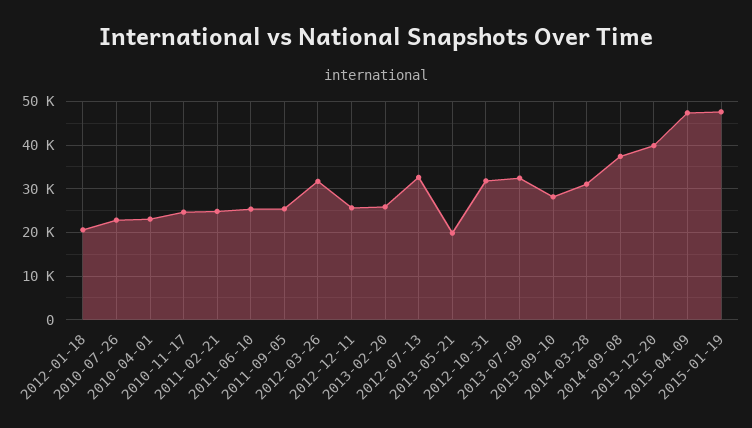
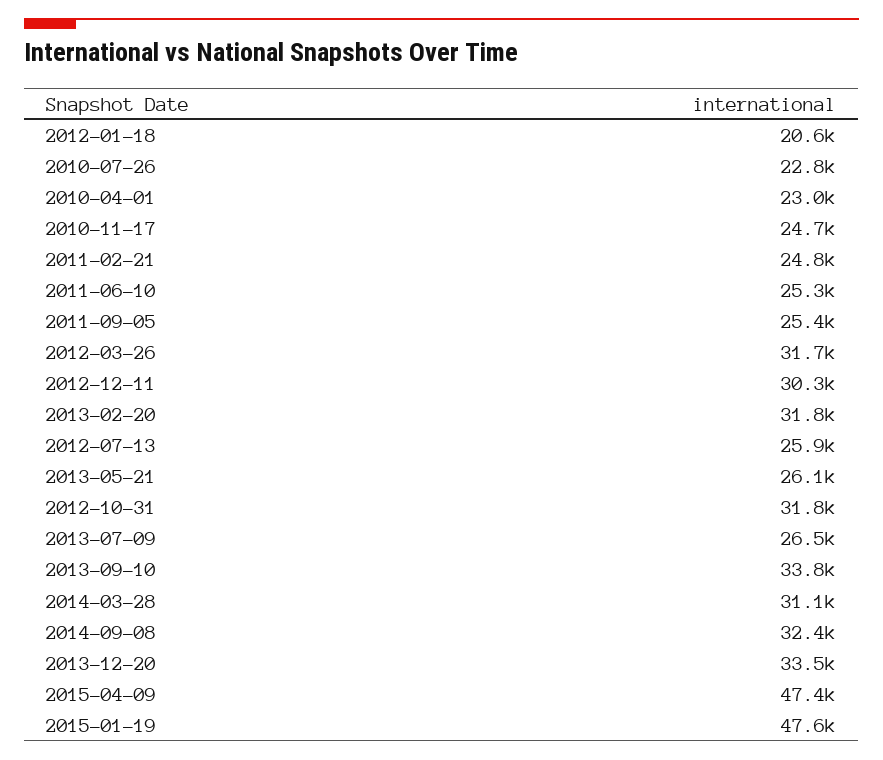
2012-12-11: 26000 -> 30300
2013-02-20: 26000 -> 31800
2012-07-13: 32000 -> 25900
2013-05-21: 20000 -> 26100
2013-07-09: 32000 -> 26500
2013-09-10: 28000 -> 33800
2014-09-08: 38000 -> 32400
2013-12-20: 40000 -> 33500

